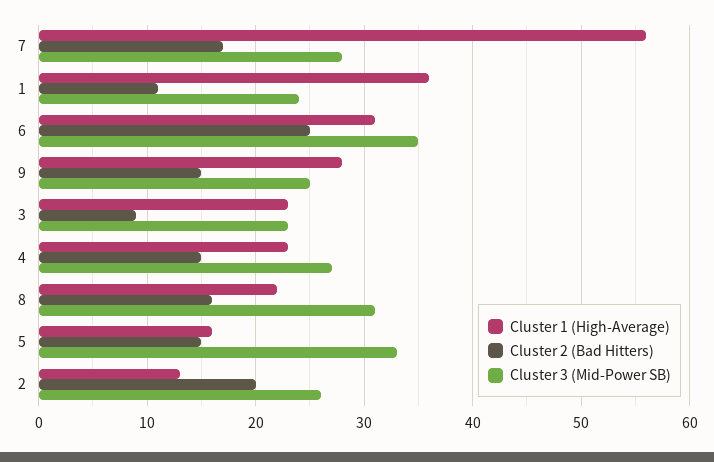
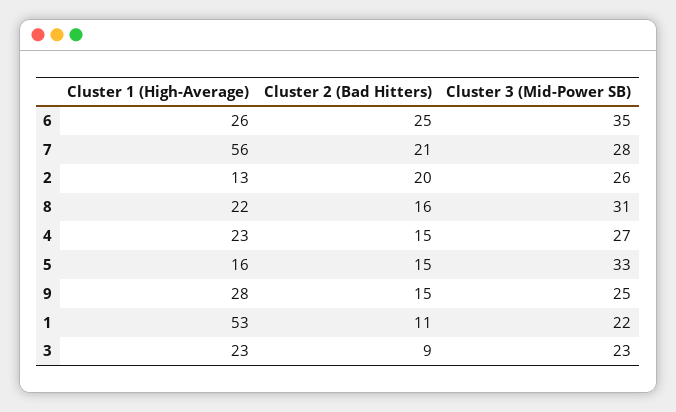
Cluster 2 (Bad Hitters), 7: 17 -> 21
Cluster 1 (High-Average), 1: 36 -> 53
Cluster 3 (Mid-Power SB), 1: 24 -> 22
Cluster 1 (High-Average), 6: 31 -> 26

